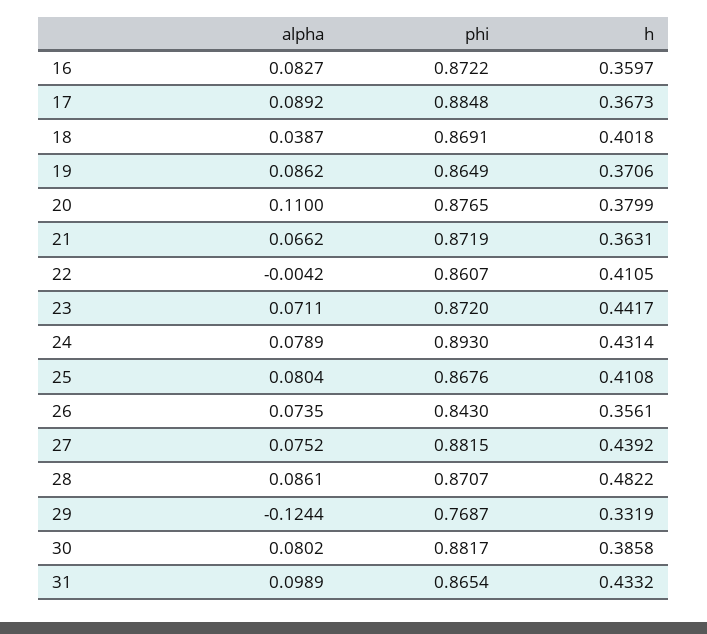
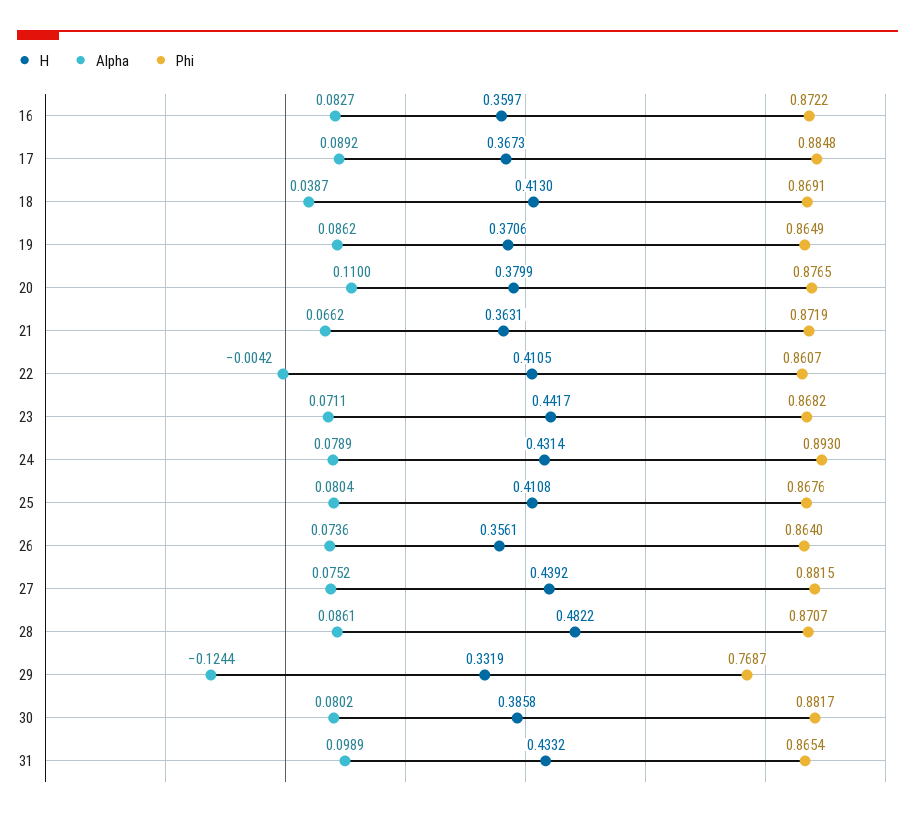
h, 18: 0.4018 -> 0.413
phi, 23: 0.872 -> 0.8682
alpha, 26: 0.0735 -> 0.0736
phi, 26: 0.843 -> 0.864

